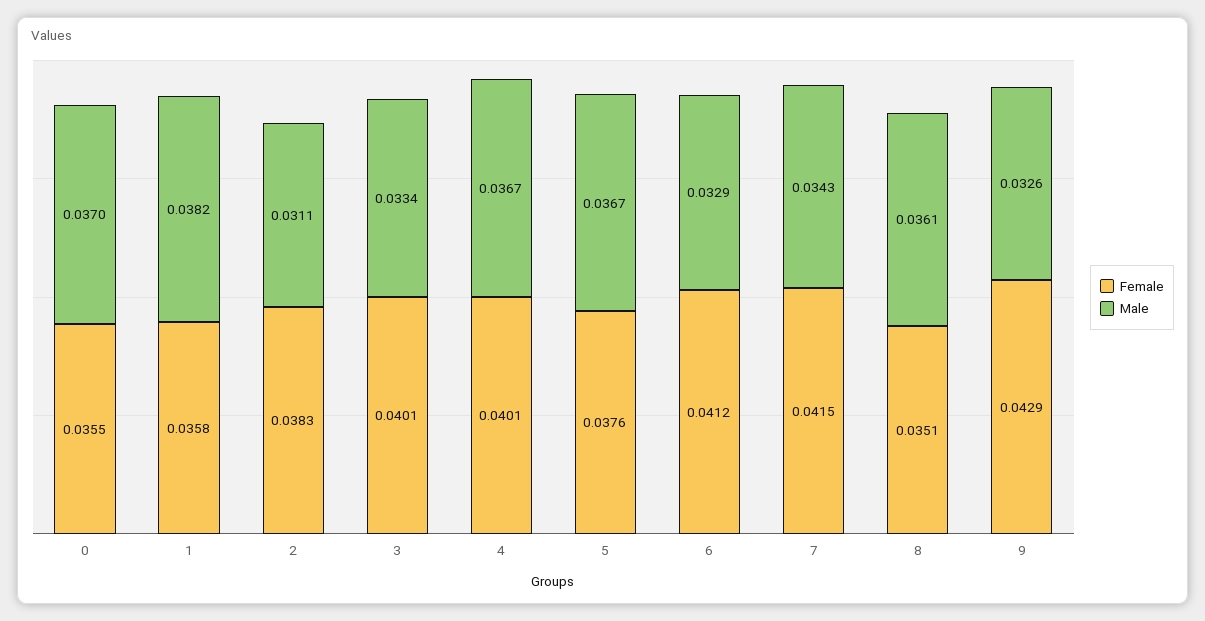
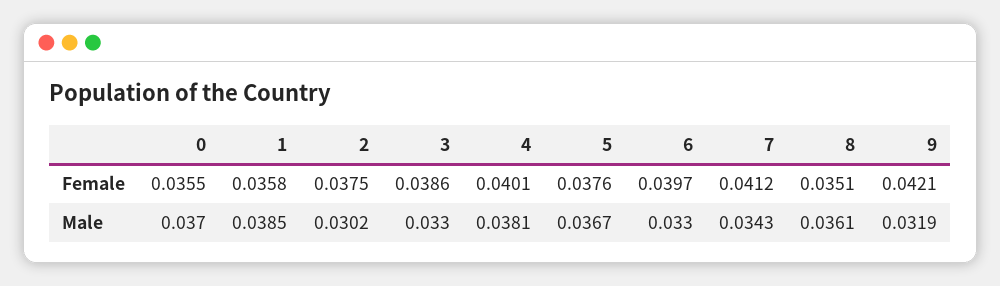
Male, 1: 0.0382 -> 0.0385
Female, 2: 0.0383 -> 0.0375
Male, 2: 0.0311 -> 0.0302
Female, 3: 0.0401 -> 0.0386
Male, 3: 0.0334 -> 0.033
Male, 4: 0.0367 -> 0.0381
Female, 6: 0.0412 -> 0.0397
Male, 6: 0.0329 -> 0.033
Female, 7: 0.0415 -> 0.0412
Female, 9: 0.0429 -> 0.0421
Male, 9: 0.0326 -> 0.0319

